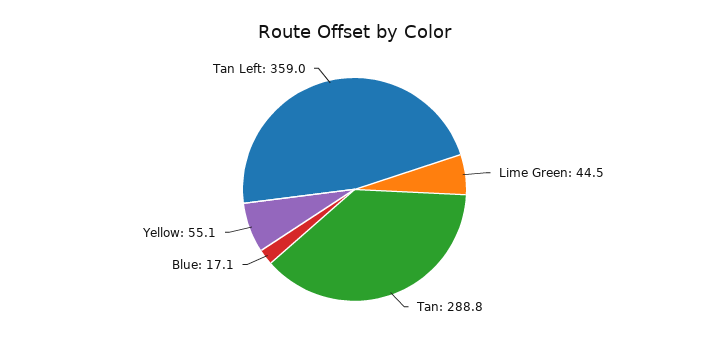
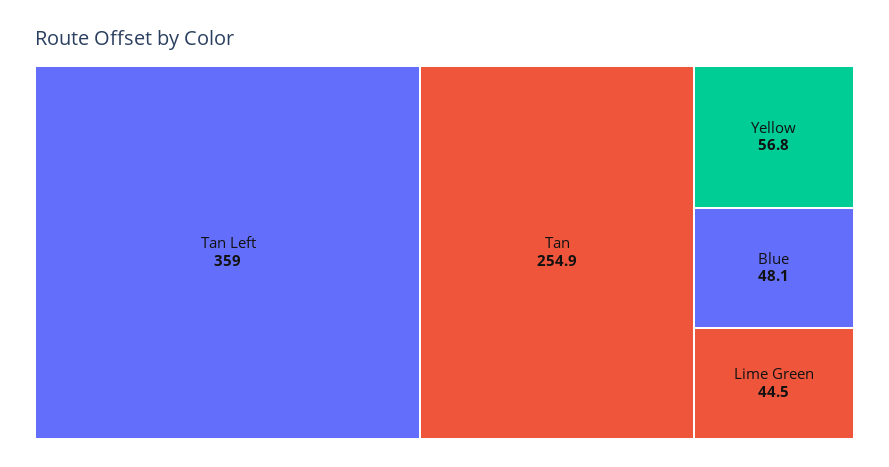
Tan: 288.8 -> 254.9
Blue: 17.1 -> 48.1
Yellow: 55.1 -> 56.8

